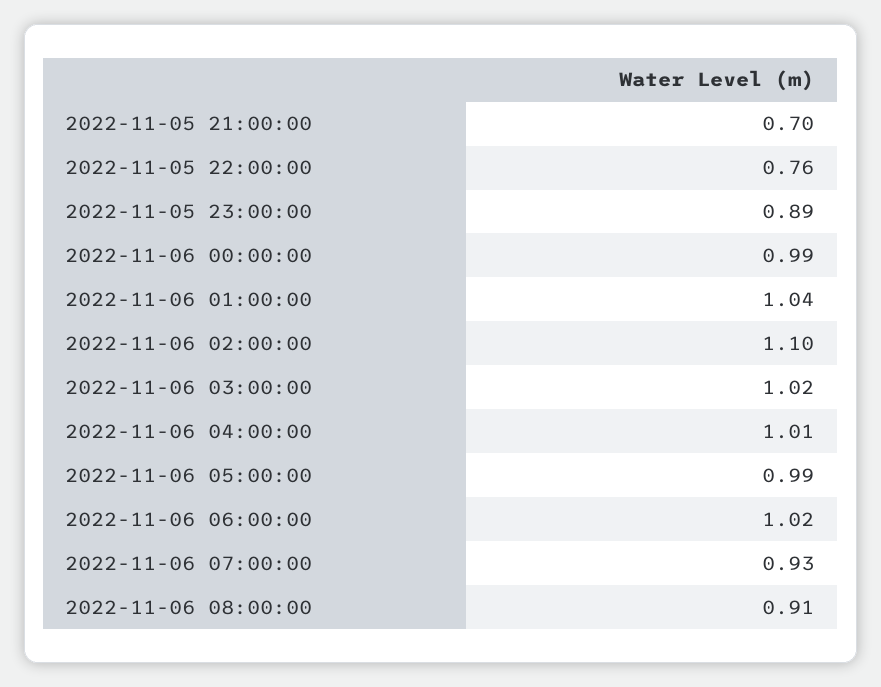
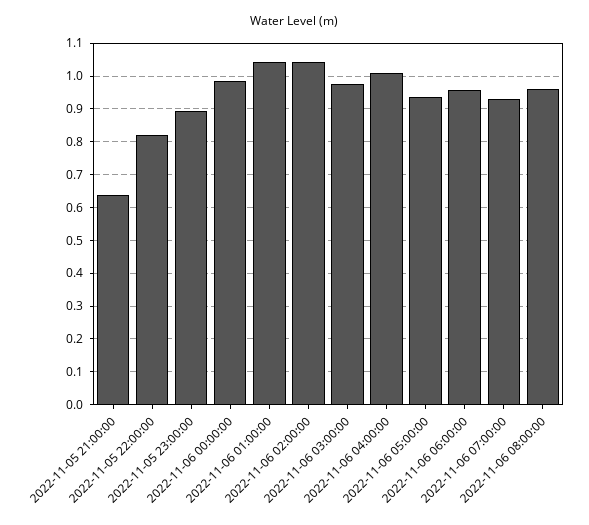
2022-11-05 21:00:00: 0.7 -> 0.64
2022-11-05 22:00:00: 0.76 -> 0.82
2022-11-06 02:00:00: 1.1 -> 1.04
2022-11-06 03:00:00: 1.02 -> 0.98
2022-11-06 05:00:00: 0.99 -> 0.94
2022-11-06 06:00:00: 1.02 -> 0.96
2022-11-06 08:00:00: 0.91 -> 0.96

